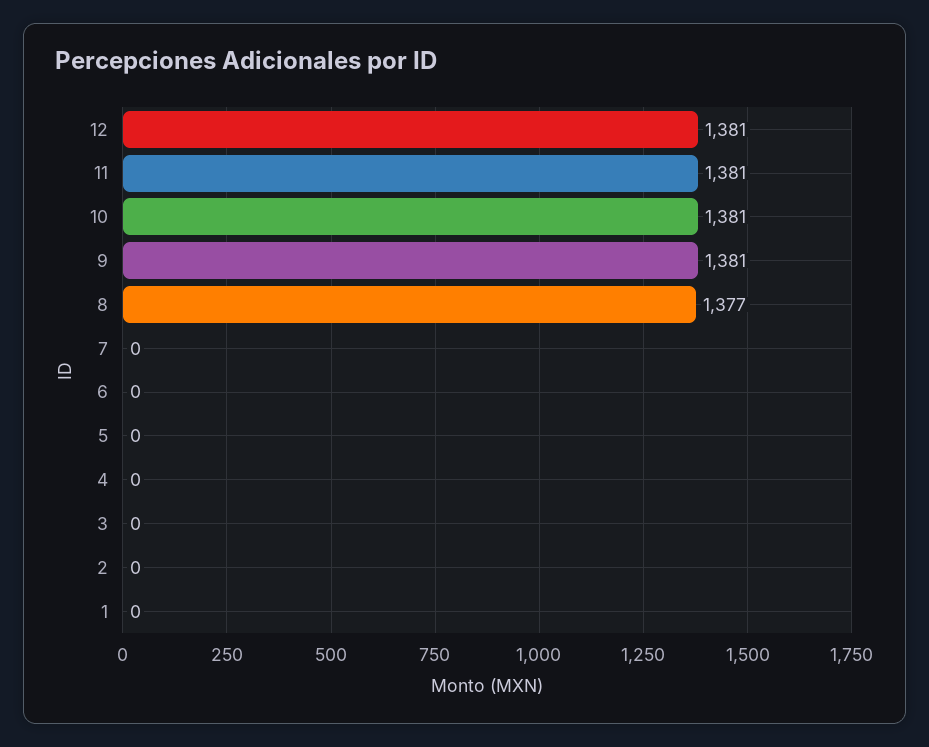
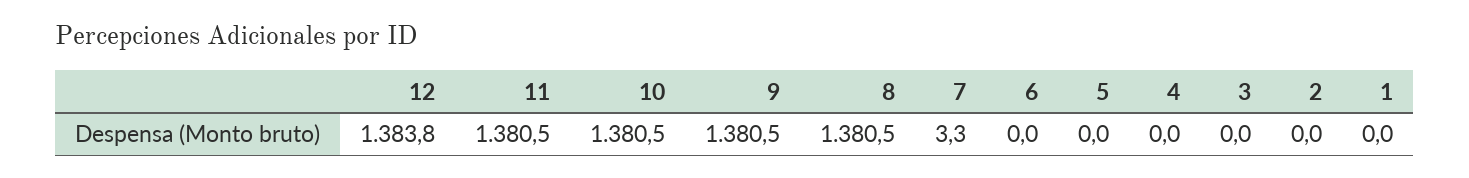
12: 1381 -> 1383.8
8: 1377 -> 1380.5
7: 0 -> 3.3

